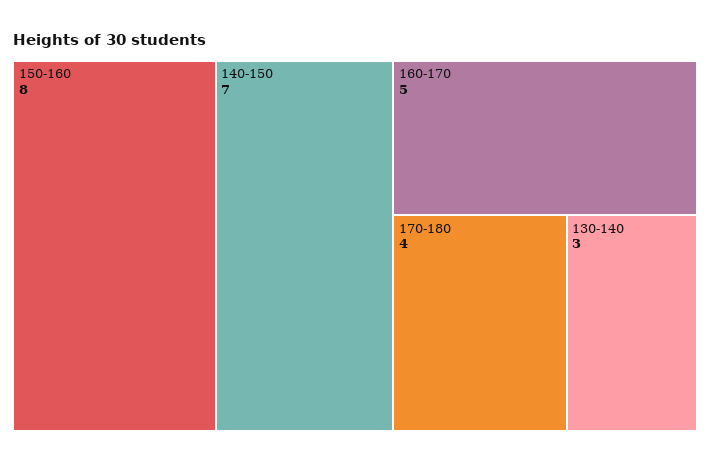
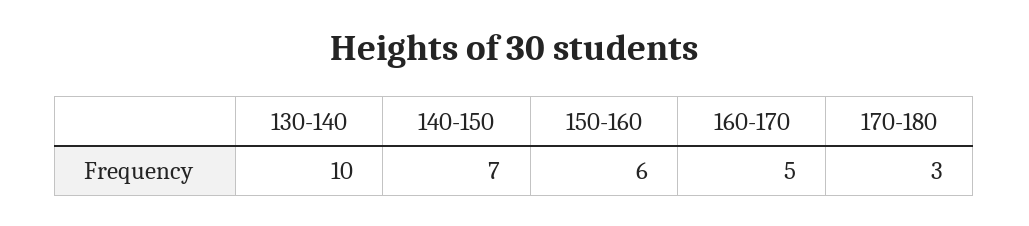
150-160: 8 -> 6
170-180: 4 -> 3
130-140: 3 -> 10

